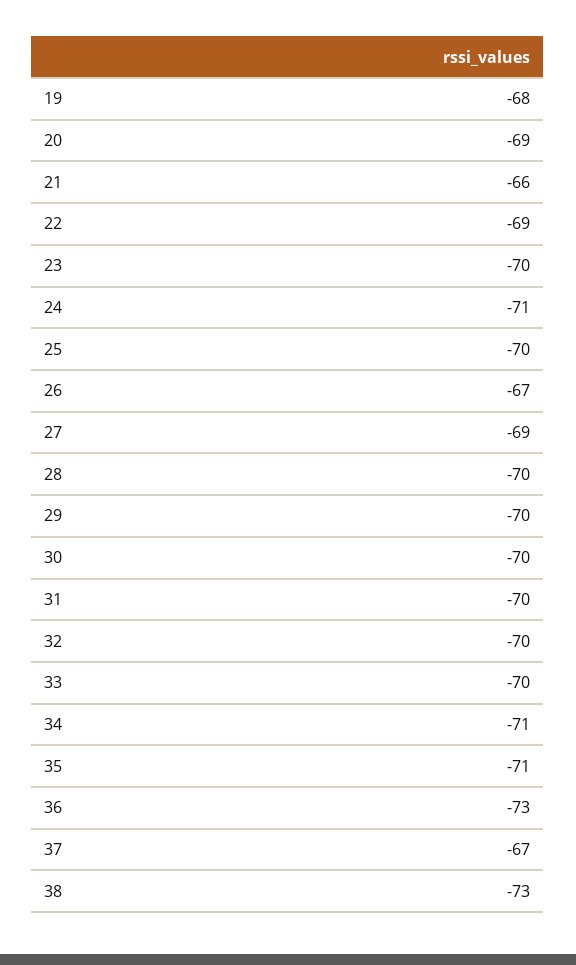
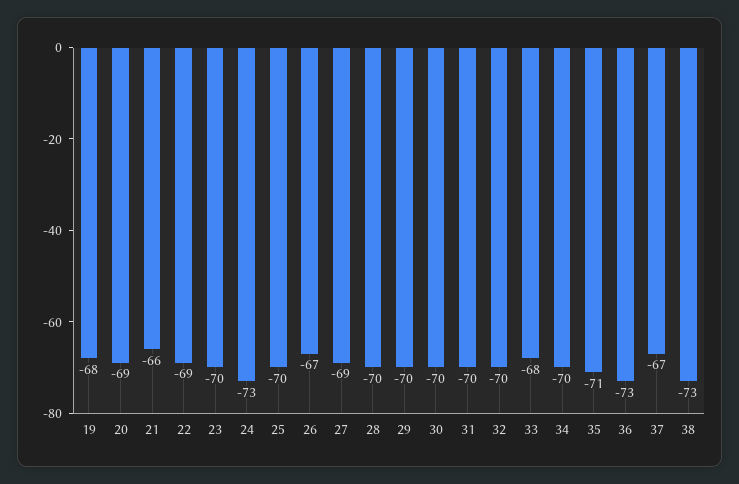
24: -71 -> -73
33: -70 -> -68
34: -71 -> -70

